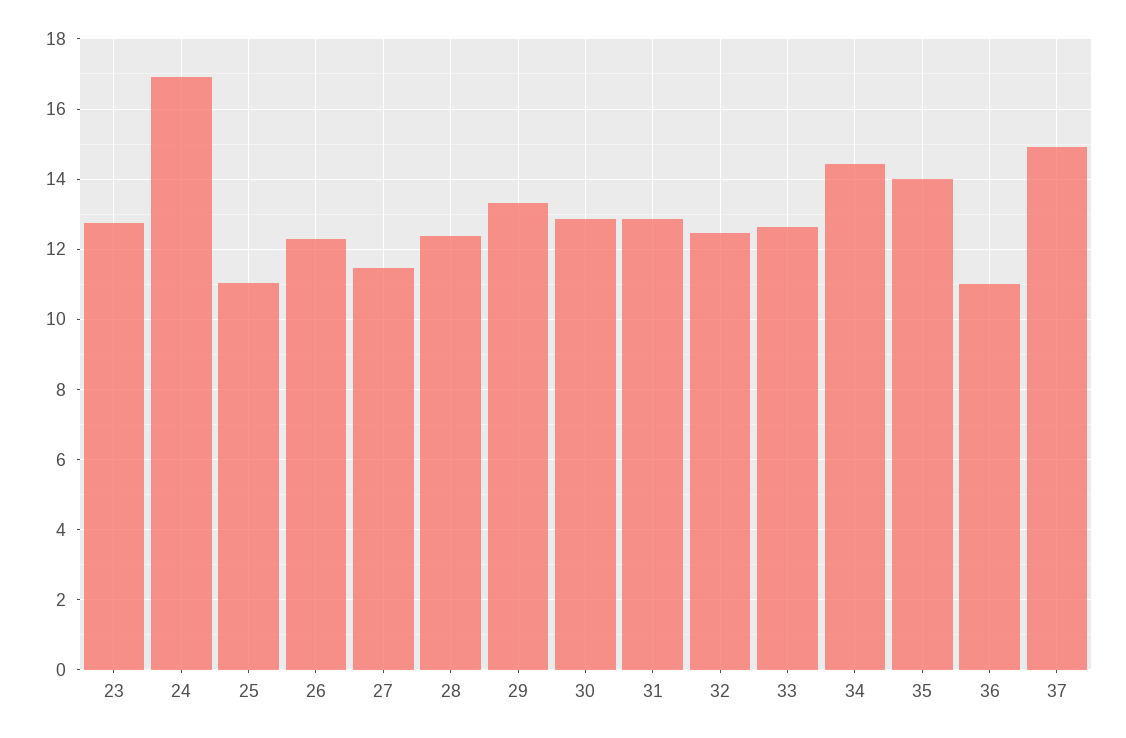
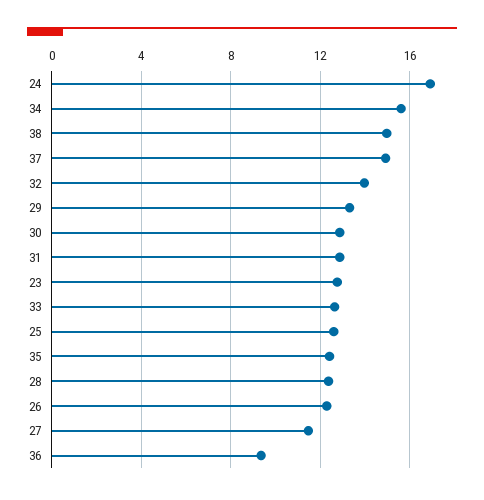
25: 11 -> 12.5
32: 12.4 -> 14
34: 14.4 -> 15.5
35: 14 -> 12.5
36: 11 -> 9.5
38: none -> 15

